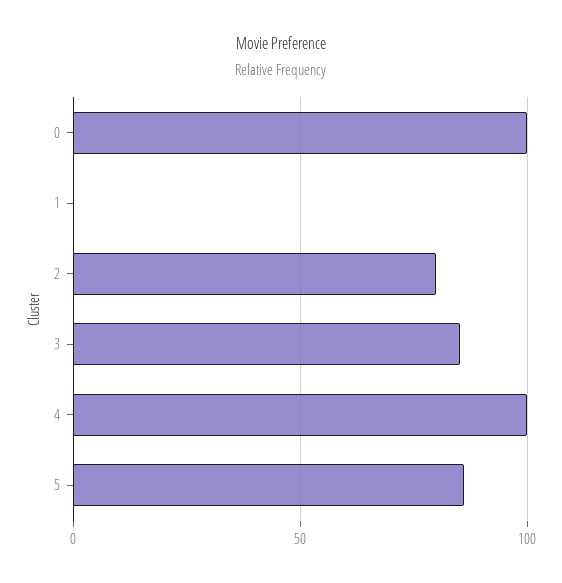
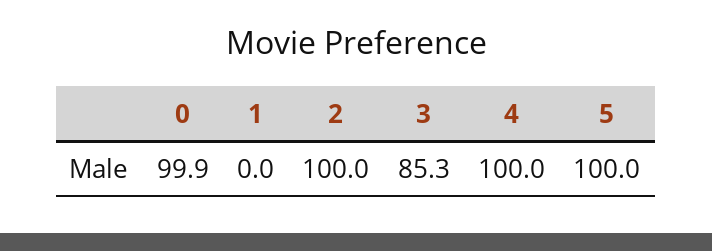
2: 80 -> 100
5: 85 -> 100

